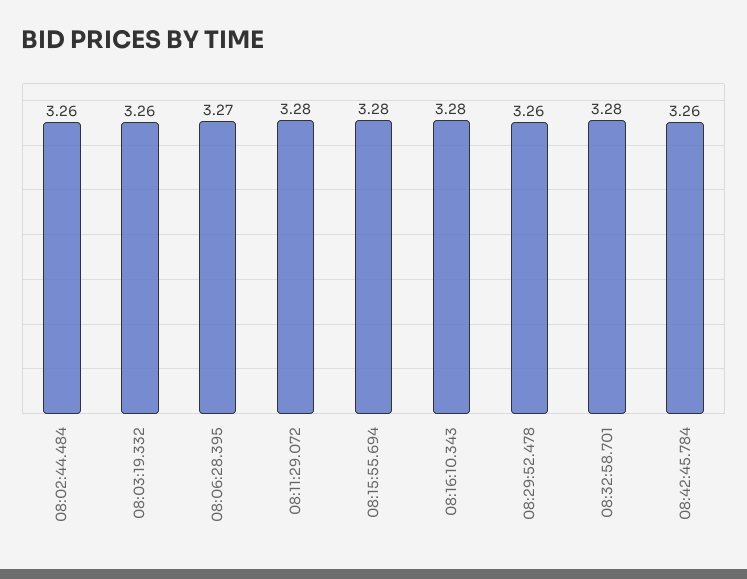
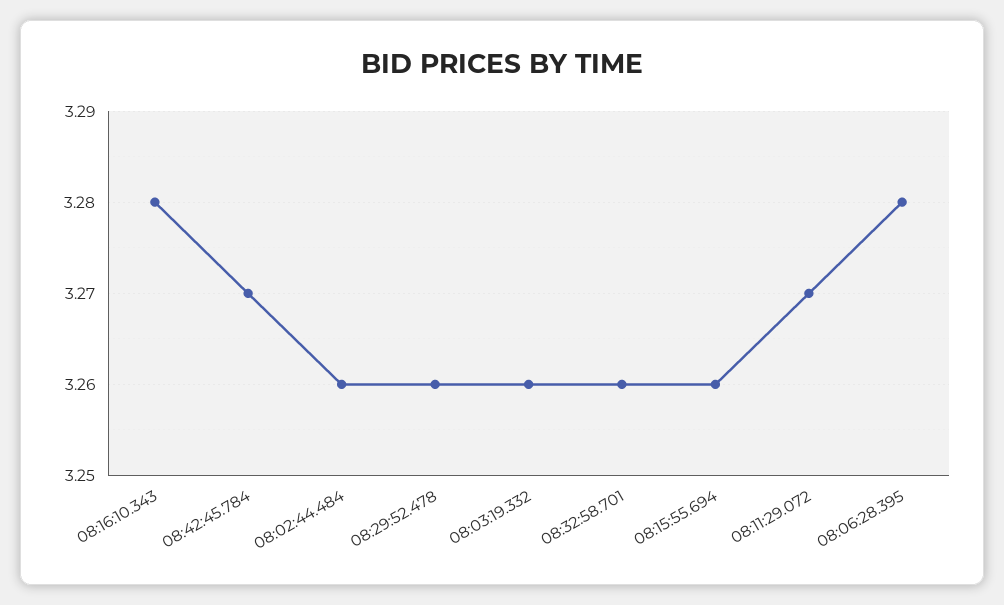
08:06:28.395: 3.27 -> 3.28
08:11:29.072: 3.28 -> 3.27
08:15:55.694: 3.28 -> 3.26
08:32:58.701: 3.28 -> 3.26
08:42:45.784: 3.26 -> 3.27

